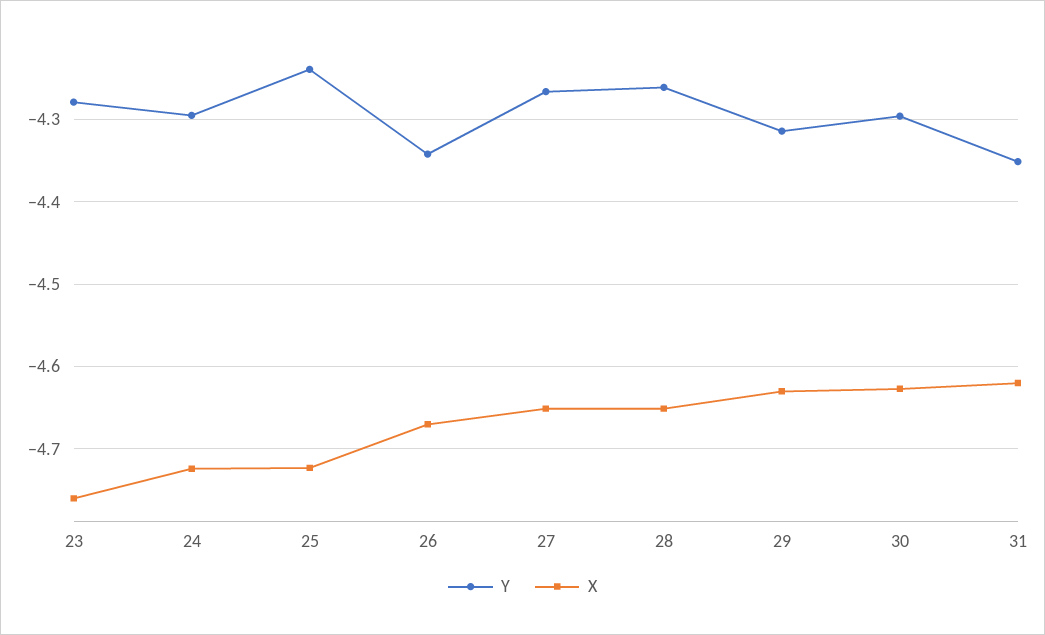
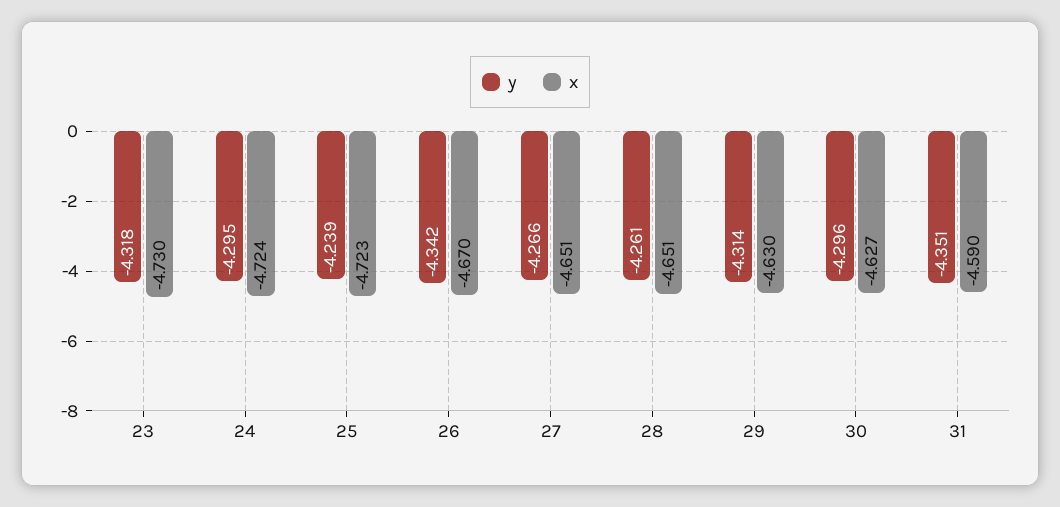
Y, 23: -4.28 -> -4.318
X, 23: -4.76 -> -4.73
X, 31: -4.62 -> -4.59

